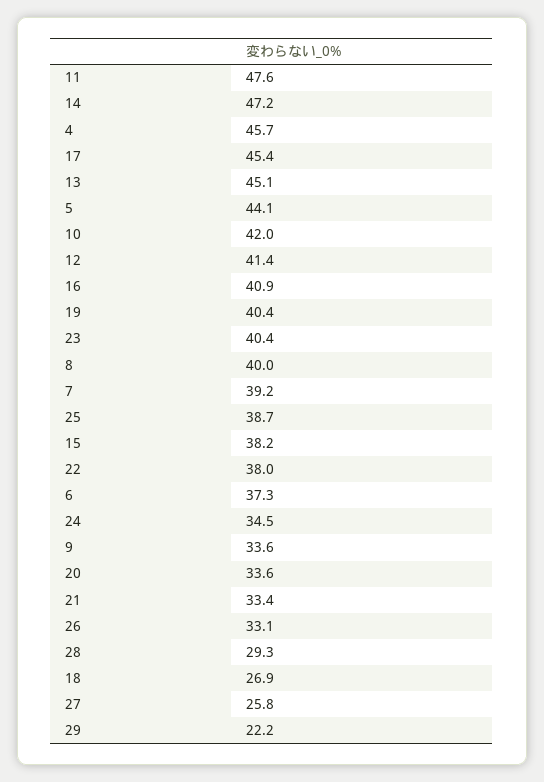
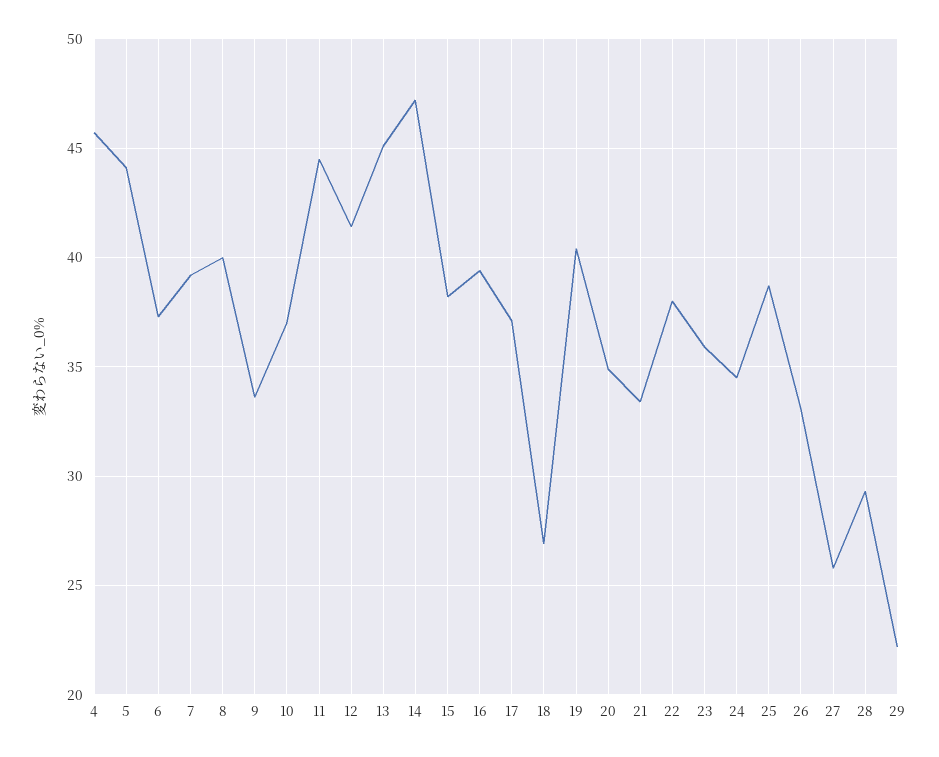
11: 47.6 -> 44.5
17: 45.4 -> 37
10: 42 -> 37
16: 40.9 -> 39.5
23: 40.4 -> 36
20: 33.6 -> 35

